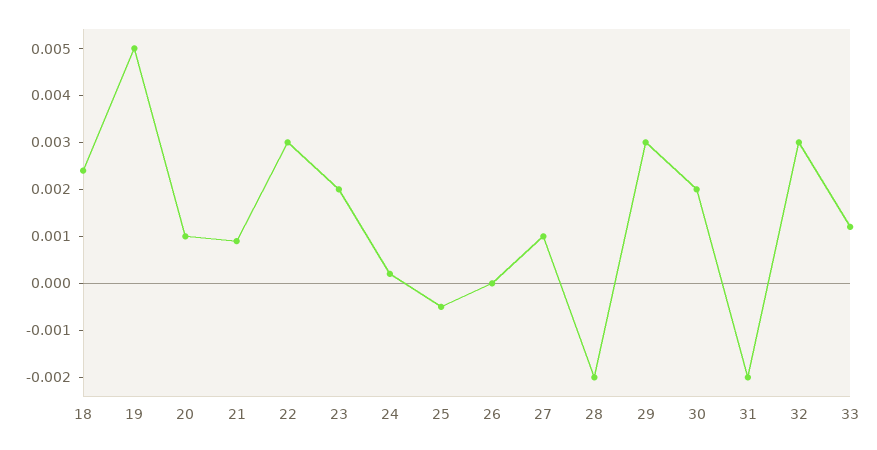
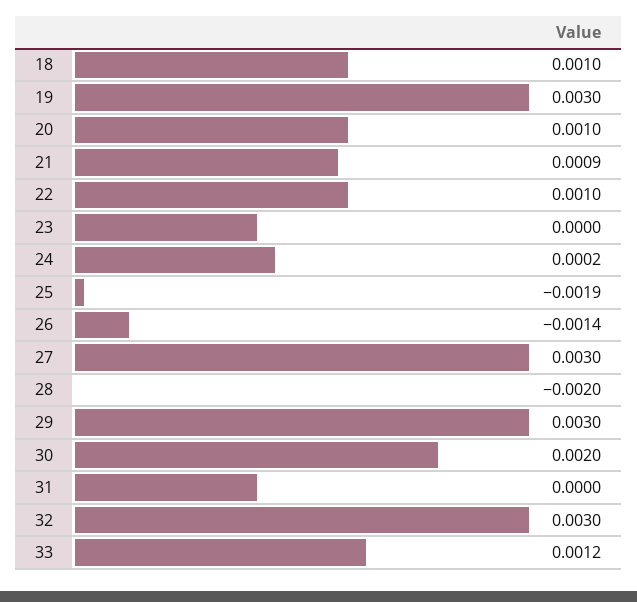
18: 0.0025 -> 0.001
19: 0.005 -> 0.003
22: 0.003 -> 0.001
23: 0.002 -> 0
25: -0.0005 -> -0.0019
26: 0 -> -0.0014
27: 0.001 -> 0.003
31: -0.002 -> 0

